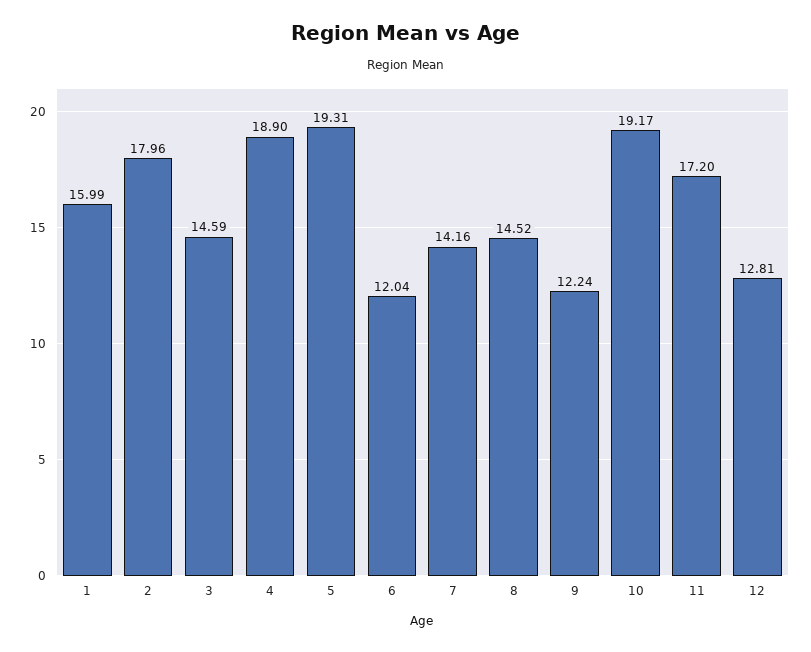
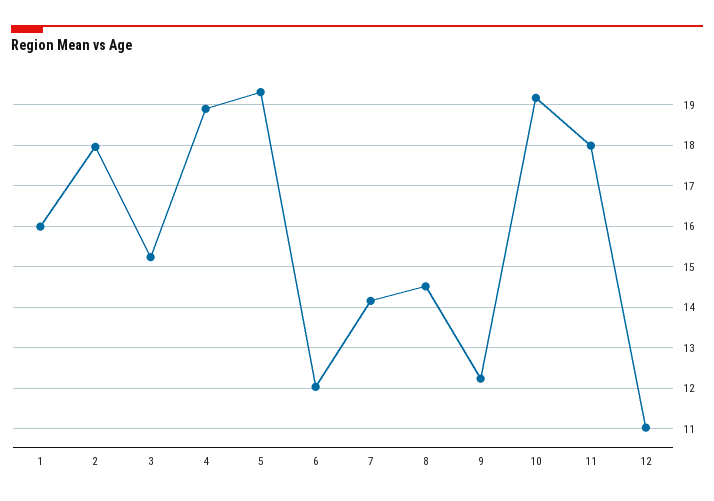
3: 14.59 -> 15.2
11: 17.2 -> 18
12: 12.81 -> 11

